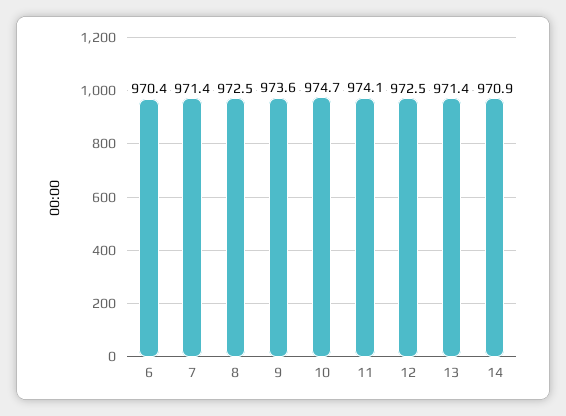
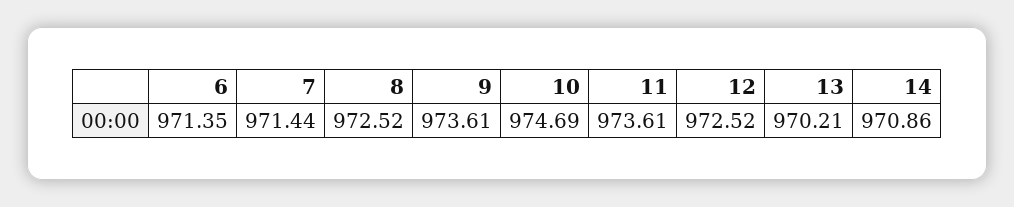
6: 970.4 -> 971.35
11: 974.1 -> 973.61
13: 971.4 -> 970.21

